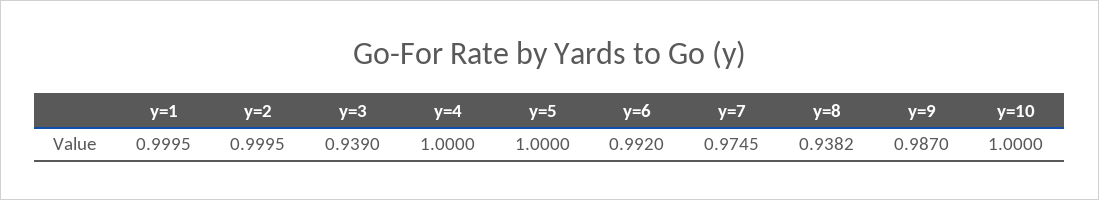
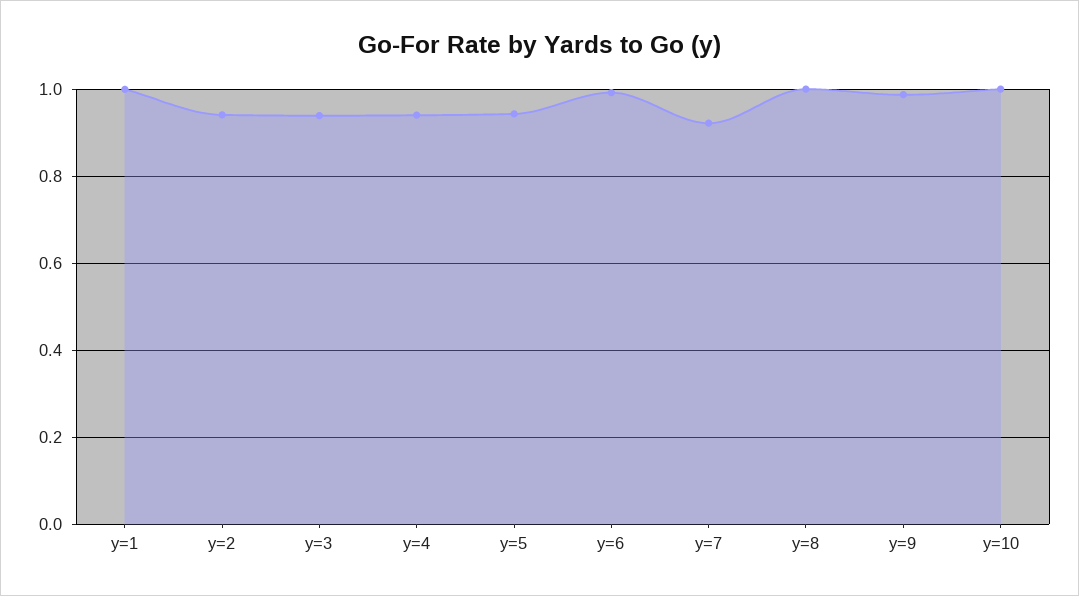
y=2: 0.9995 -> 0.94
y=4: 1 -> 0.94
y=5: 1 -> 0.94
y=7: 0.9745 -> 0.92
y=8: 0.9382 -> 1

